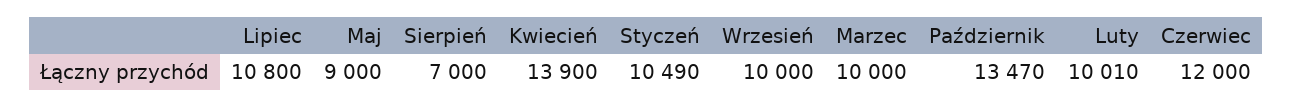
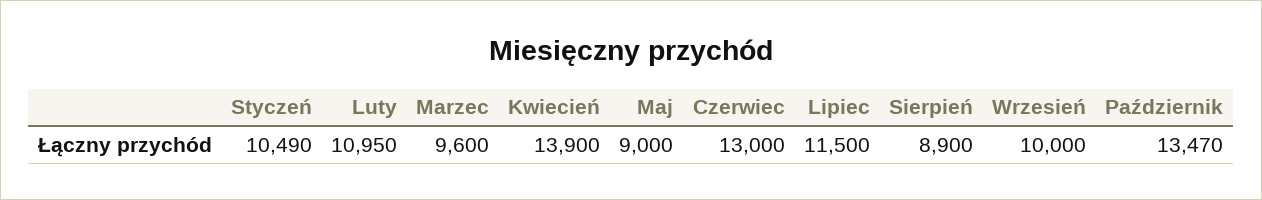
Lipiec: 10800 -> 11500
Sierpień: 7000 -> 8900
Marzec: 10000 -> 9600
Luty: 10010 -> 10950
Czerwiec: 12000 -> 13000

